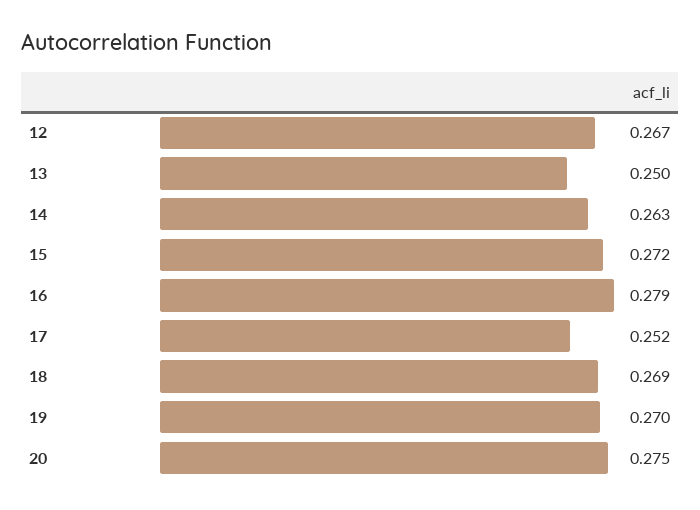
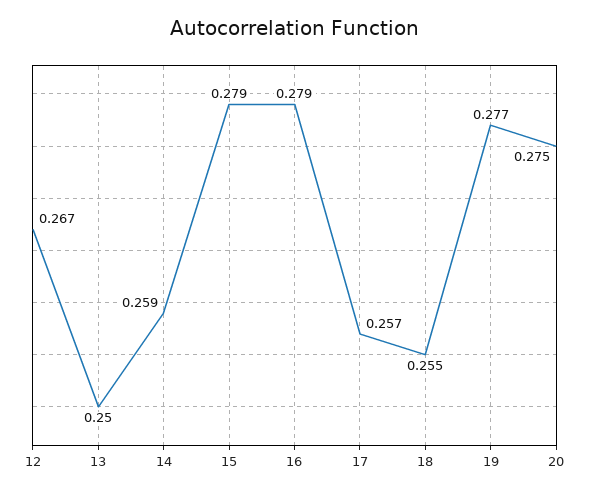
14: 0.263 -> 0.259
15: 0.272 -> 0.279
17: 0.252 -> 0.257
18: 0.269 -> 0.255
19: 0.27 -> 0.277

